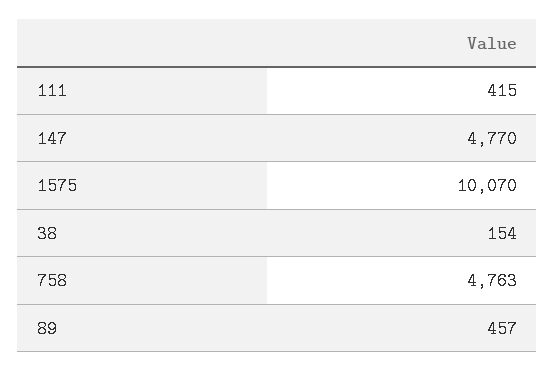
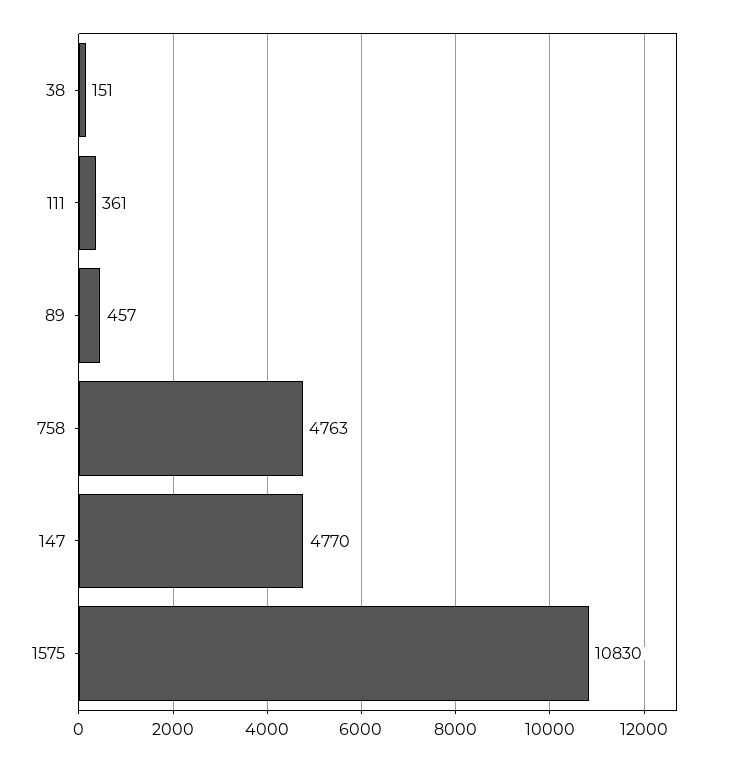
111: 415 -> 361
1575: 10070 -> 10830
38: 154 -> 151

